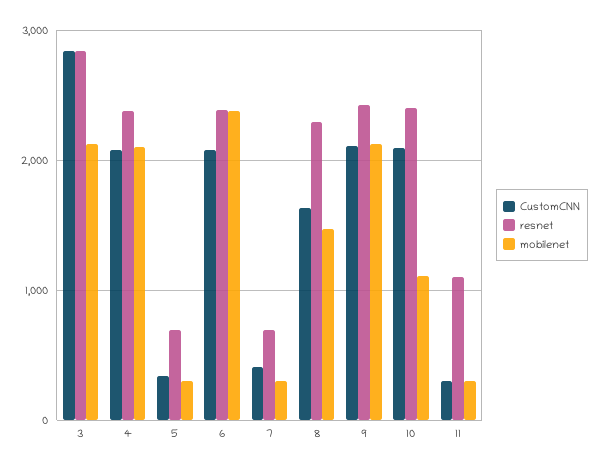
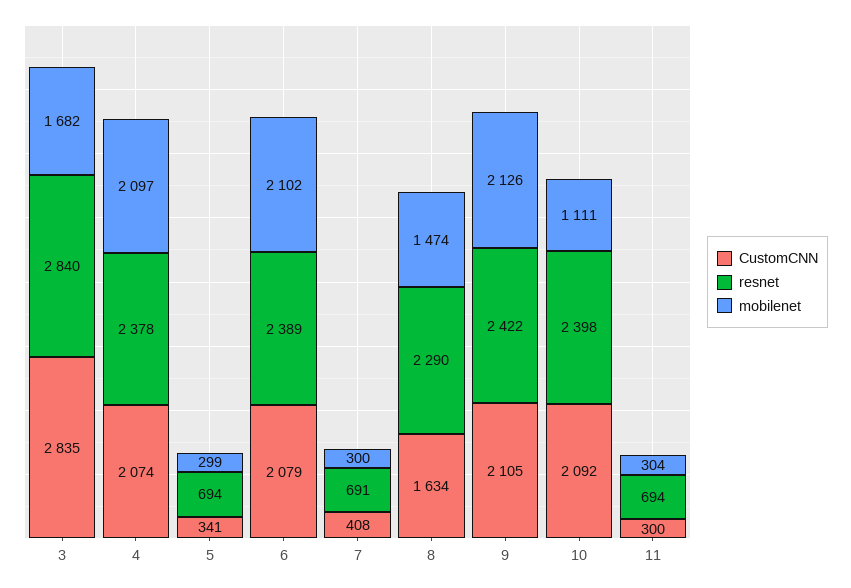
mobilenet, 3: 2100 -> 1682
mobilenet, 6: 2400 -> 2102
resnet, 11: 1100 -> 694

